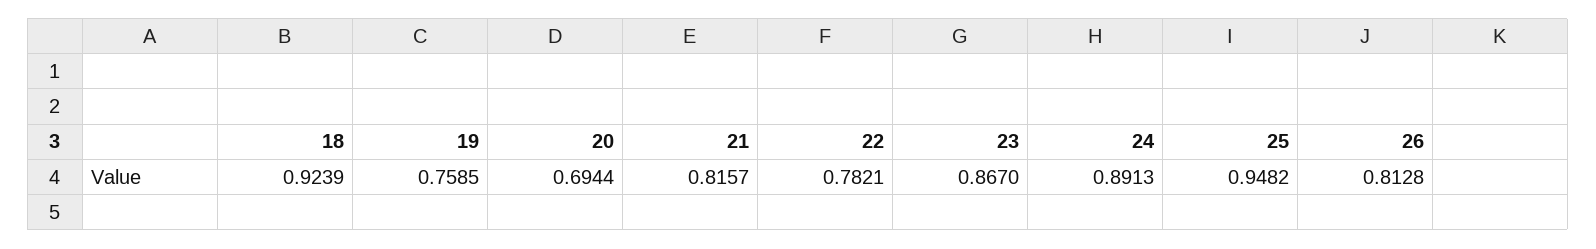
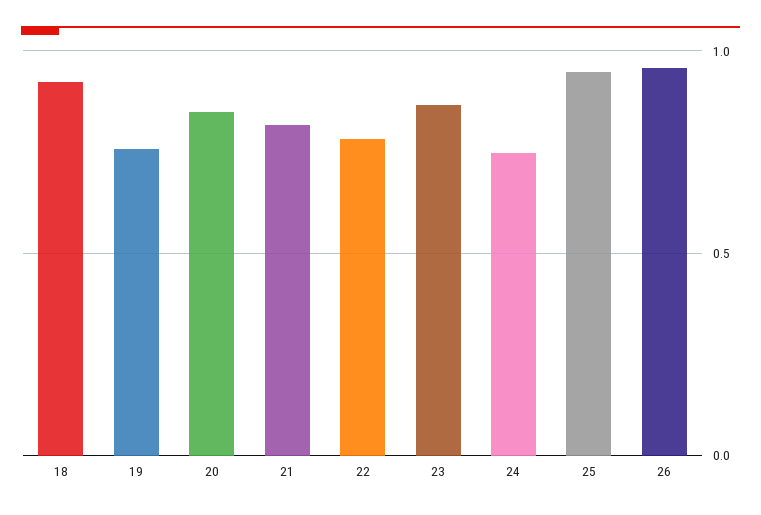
20: 0.6944 -> 0.85
24: 0.8913 -> 0.75
26: 0.8128 -> 0.95

